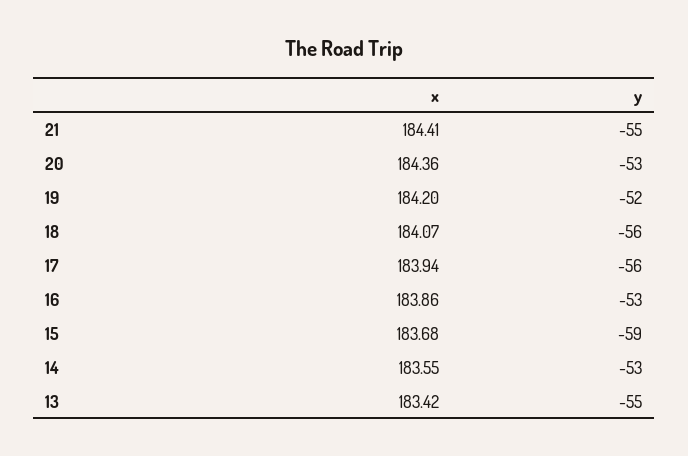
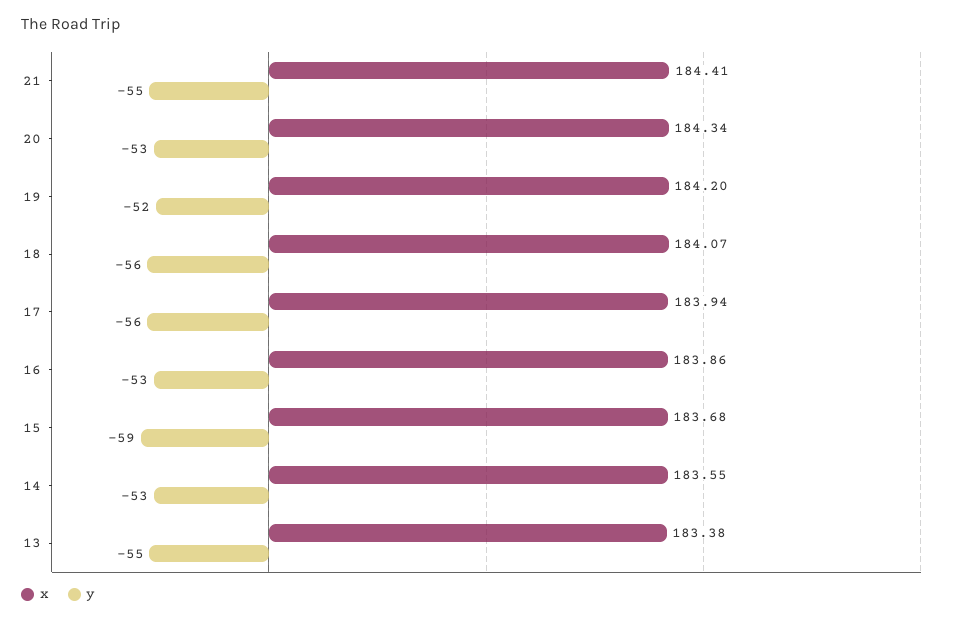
x, 20: 184.36 -> 184.34
x, 13: 183.42 -> 183.38

